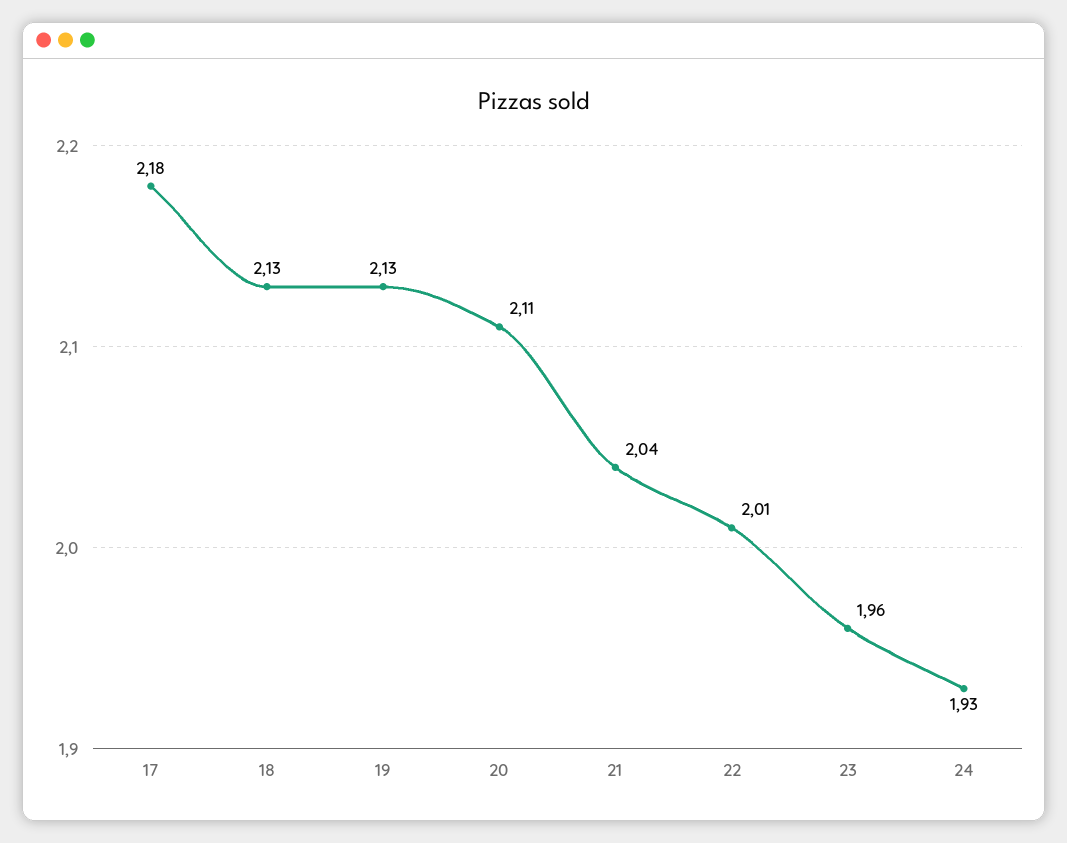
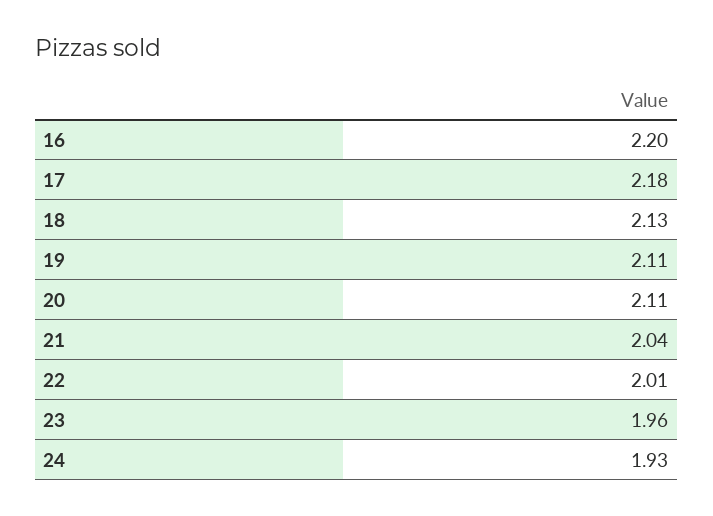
19: 2.13 -> 2.11
16: none -> 2.2

